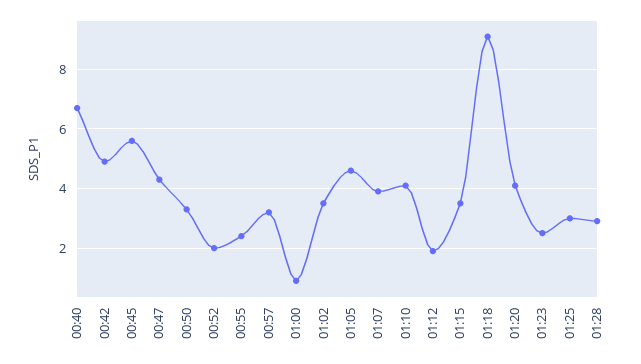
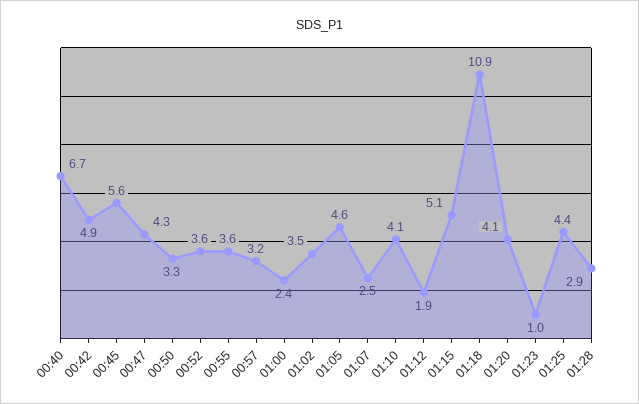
00:52: 2 -> 3.6
00:55: 2.5 -> 3.6
01:00: 1 -> 2.4
01:07: 4 -> 2.5
01:15: 3.5 -> 5.1
01:18: 9 -> 10.9
01:23: 2.5 -> 1
01:25: 3 -> 4.4

